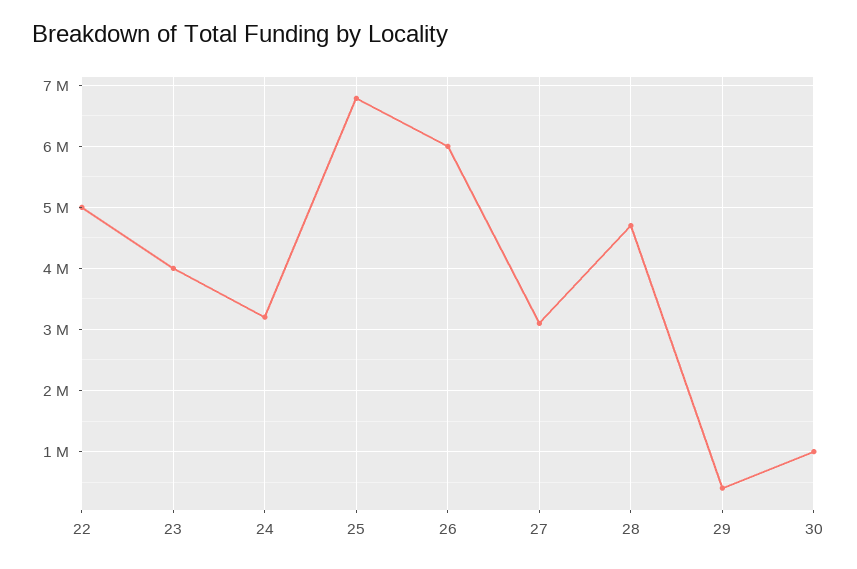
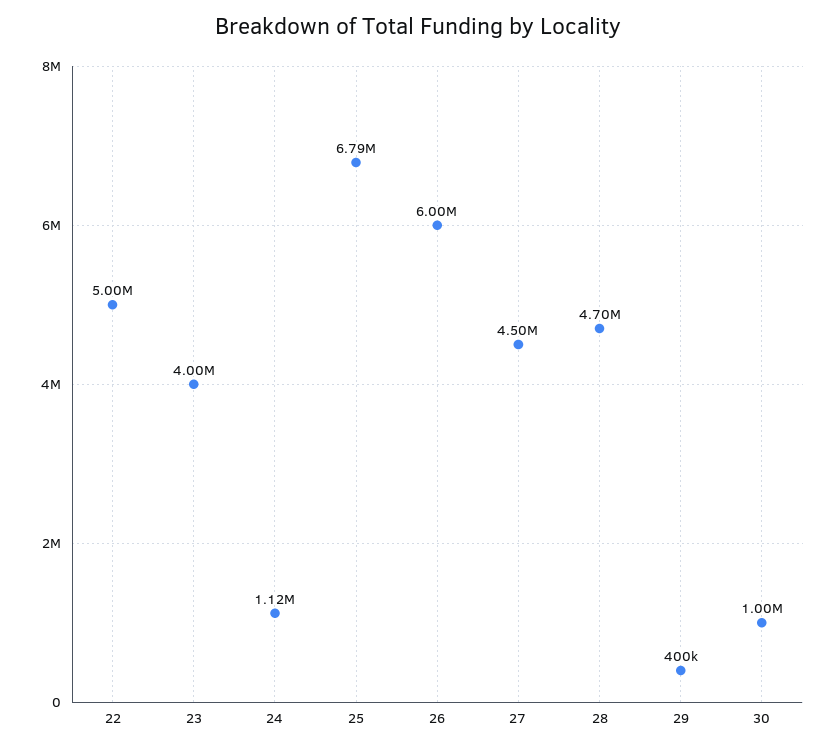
24: 3200000 -> 1120000
27: 3100000 -> 4500000

